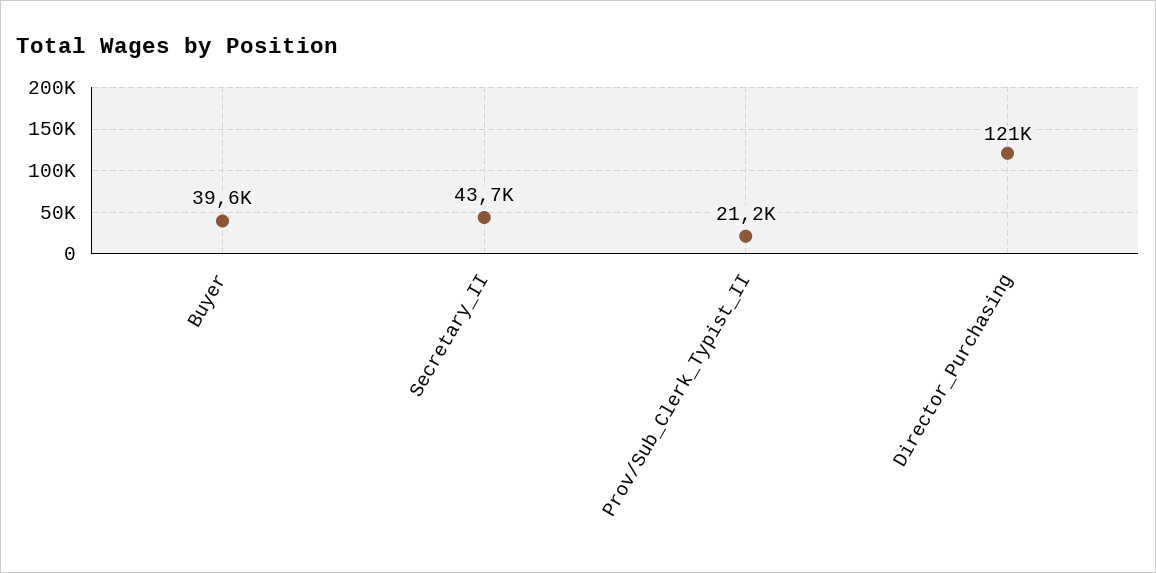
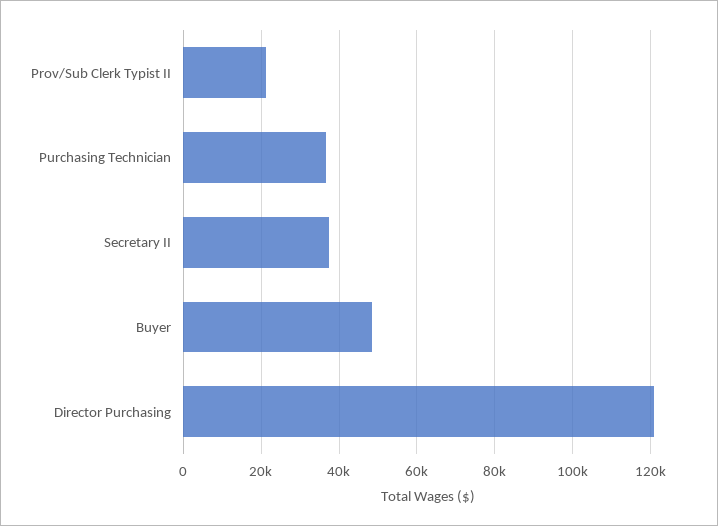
Buyer: 39600 -> 48000
Secretary_II: 43700 -> 38000
Purchasing Technician: none -> 36000

